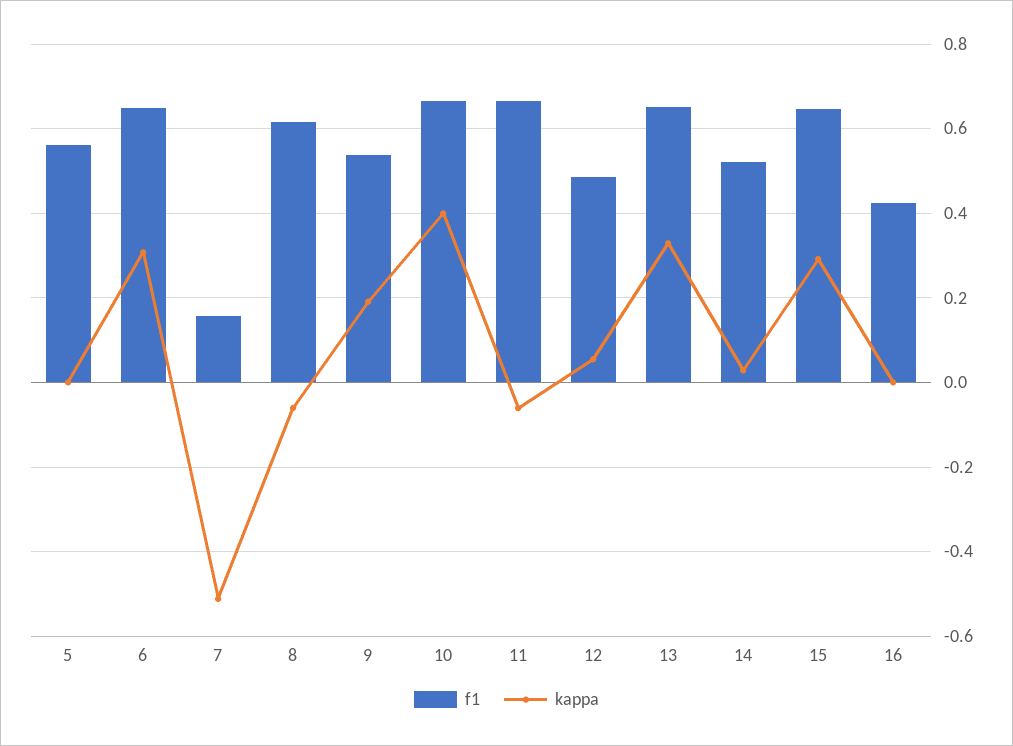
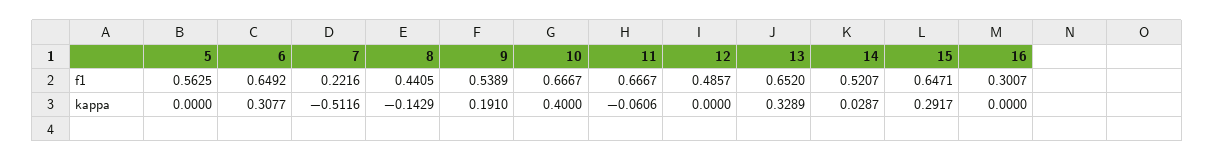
f1, 7: 0.16 -> 0.2216
f1, 8: 0.62 -> 0.4405
kappa, 8: -0.06 -> -0.1429
kappa, 12: 0.06 -> 0
f1, 16: 0.42 -> 0.3007

